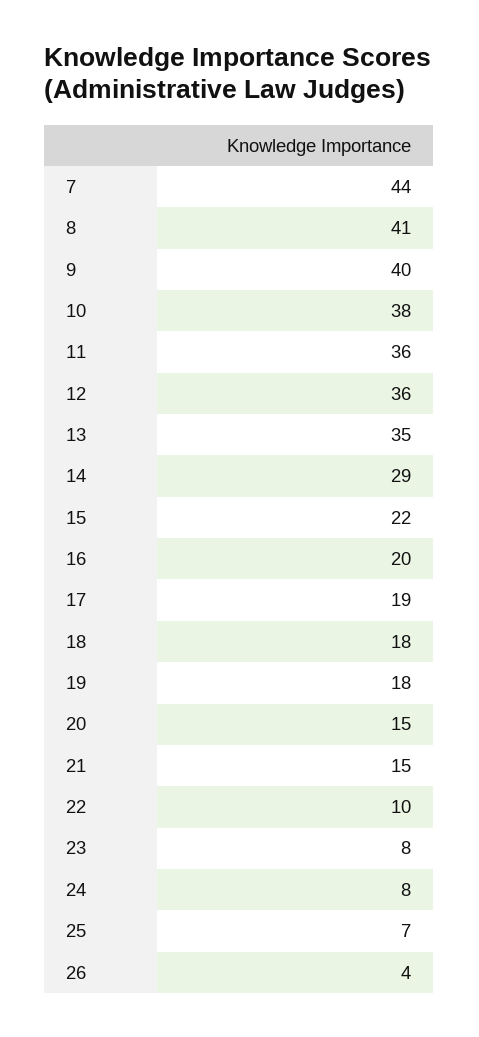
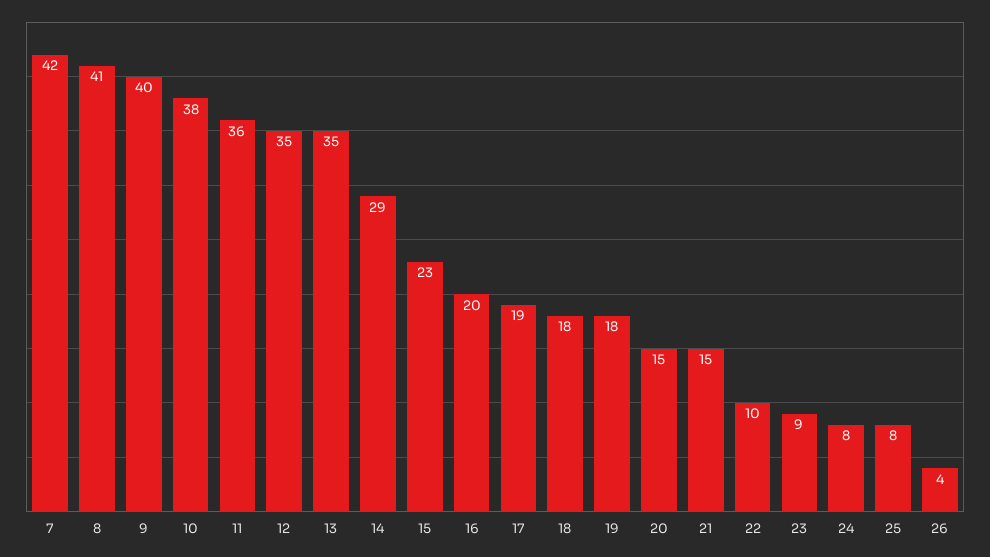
7: 44 -> 42
12: 36 -> 35
15: 22 -> 23
23: 8 -> 9
25: 7 -> 8

